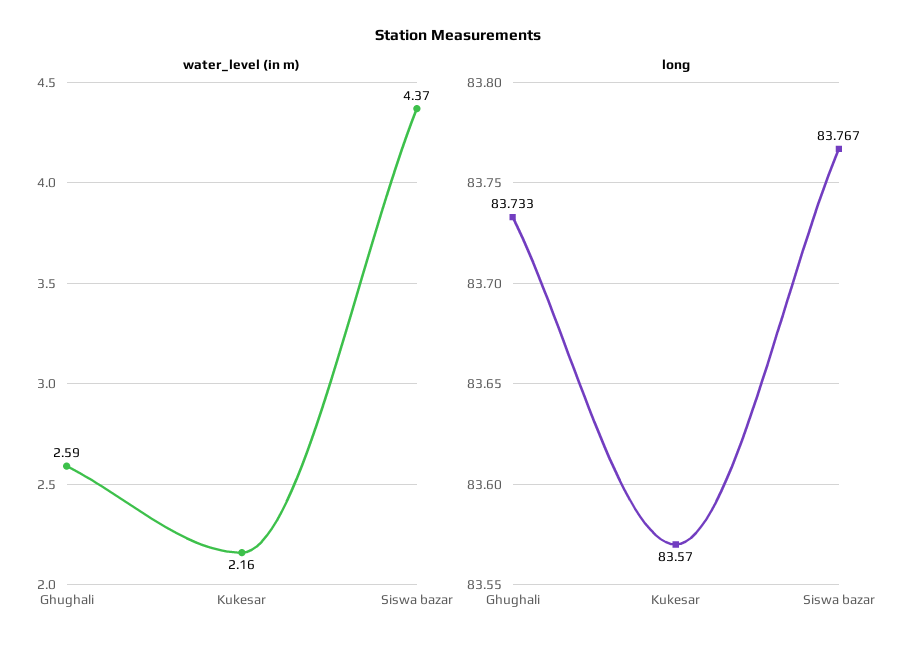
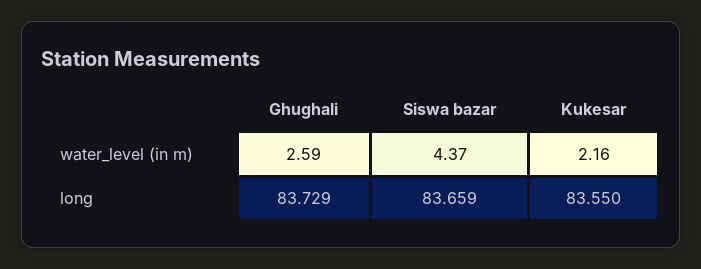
long, Ghughali: 83.733 -> 83.729
long, Kukesar: 83.57 -> 83.55
long, Siswa bazar: 83.767 -> 83.659

